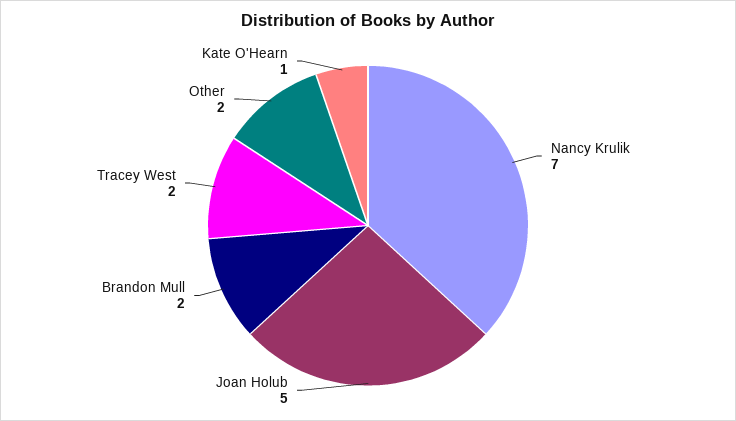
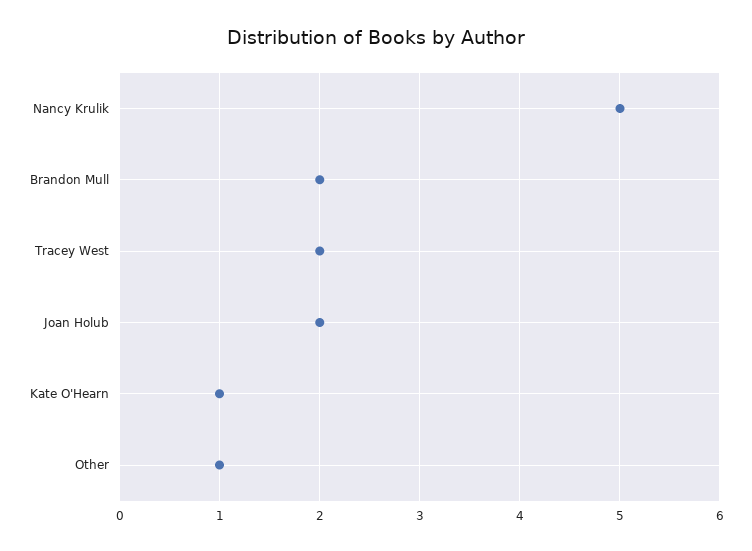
Nancy Krulik: 7 -> 5
Joan Holub: 5 -> 2
Other: 2 -> 1

